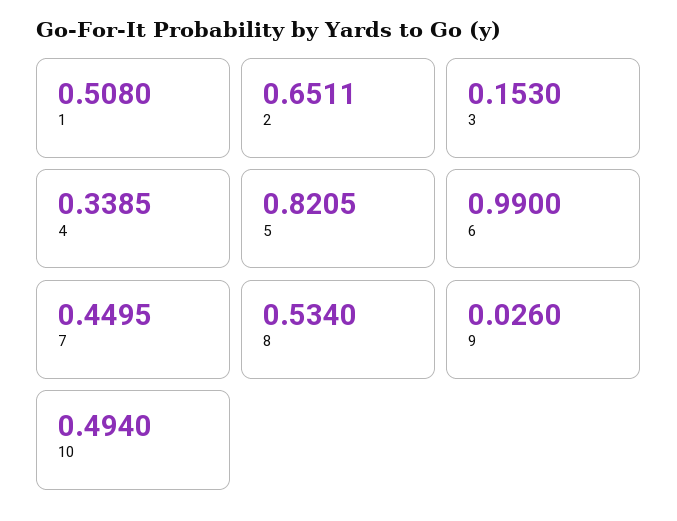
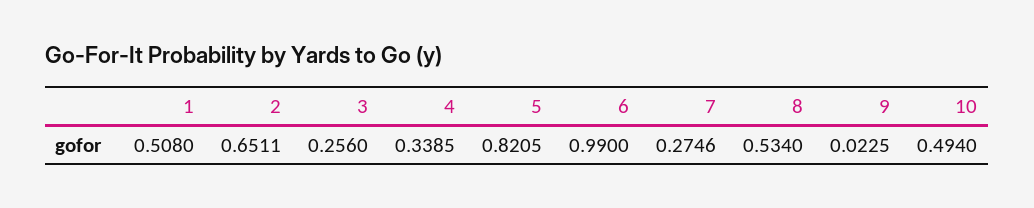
3: 0.153 -> 0.256
7: 0.4495 -> 0.2746
9: 0.026 -> 0.0225

